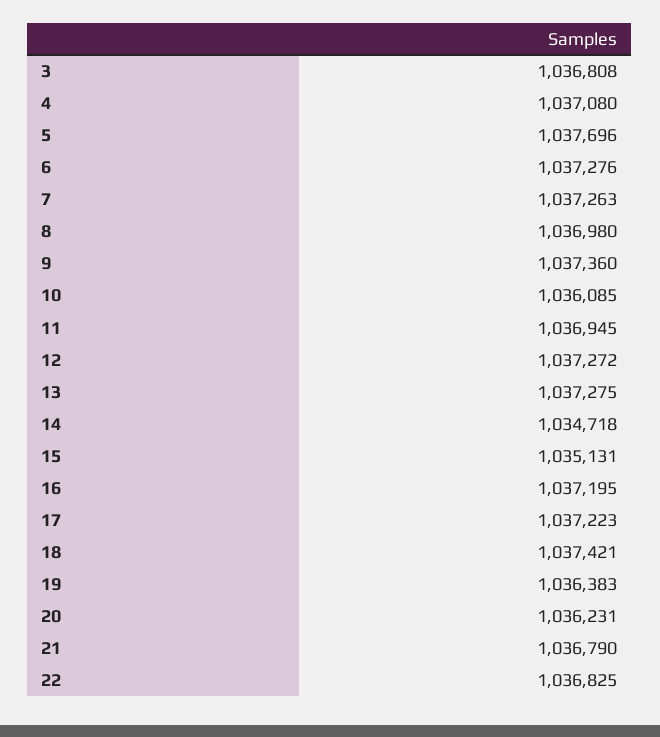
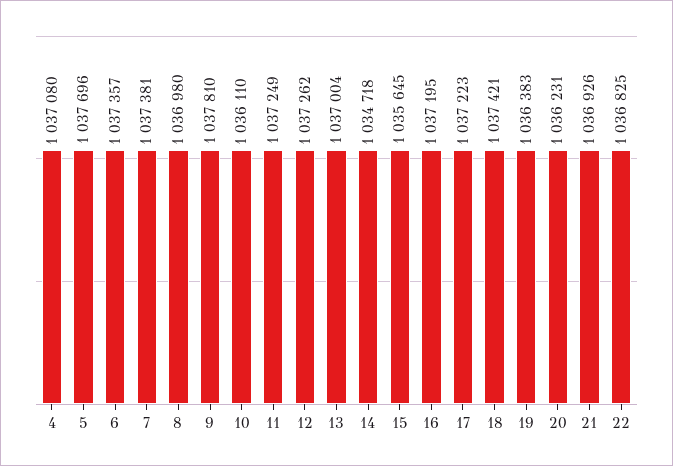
3: 1036808 -> none
6: 1037276 -> 1037357
7: 1037263 -> 1037381
9: 1037360 -> 1037810
10: 1036085 -> 1036110
11: 1036945 -> 1037249
12: 1037272 -> 1037262
13: 1037275 -> 1037004
15: 1035131 -> 1035645
21: 1036790 -> 1036926

